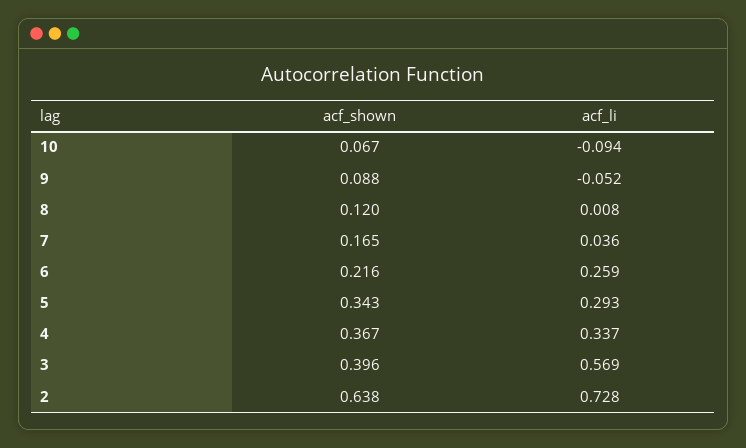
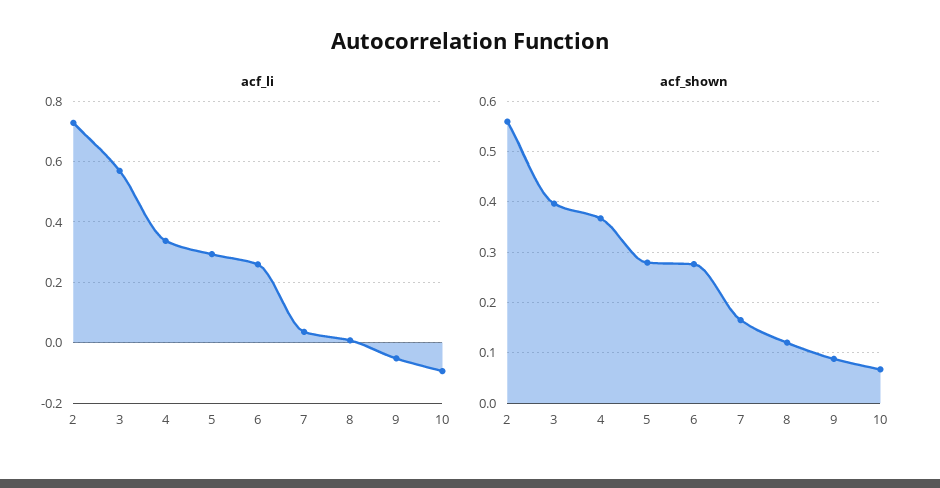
acf_shown, 6: 0.216 -> 0.28
acf_shown, 5: 0.343 -> 0.28
acf_shown, 2: 0.638 -> 0.56

